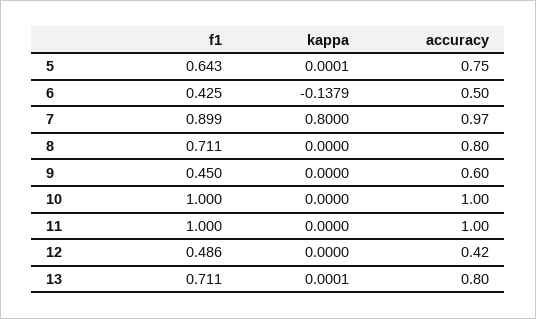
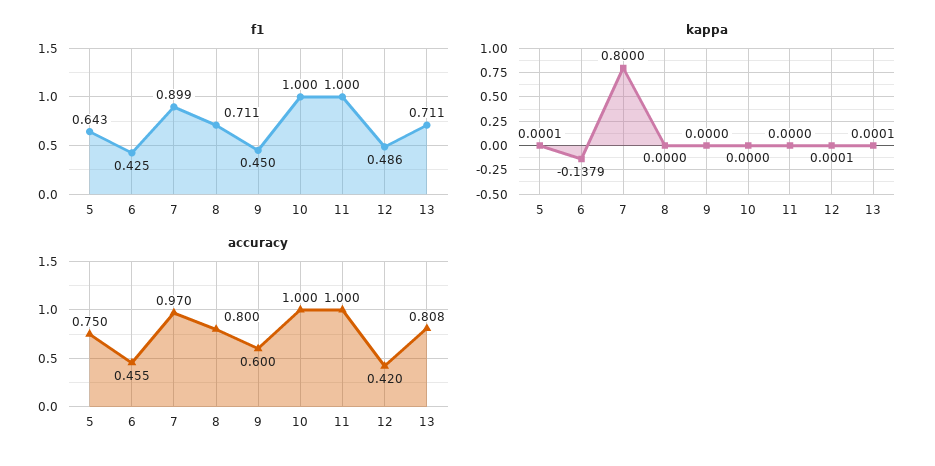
accuracy, 6: 0.5 -> 0.455
kappa, 12: 0 -> 0.0001
accuracy, 13: 0.8 -> 0.808

